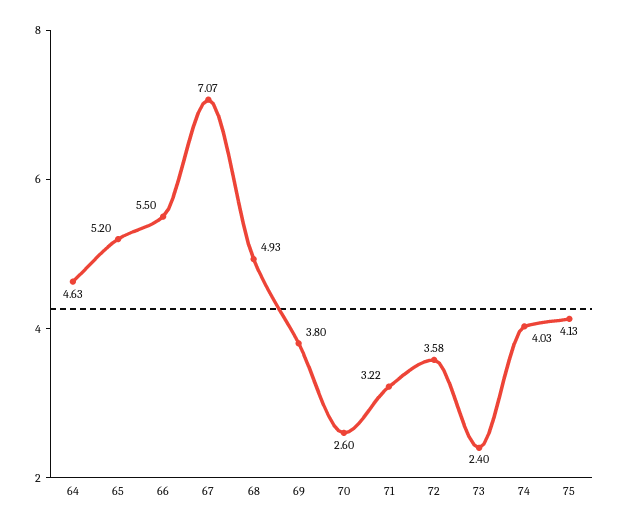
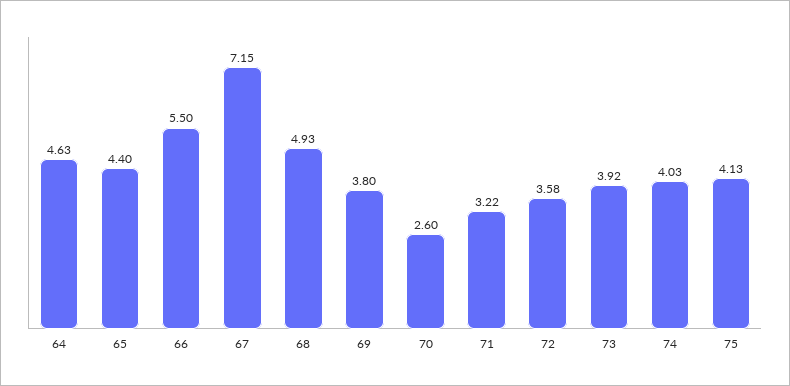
65: 5.2 -> 4.4
67: 7.07 -> 7.15
73: 2.4 -> 3.92

